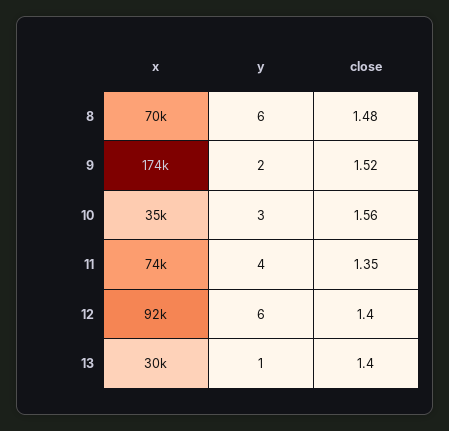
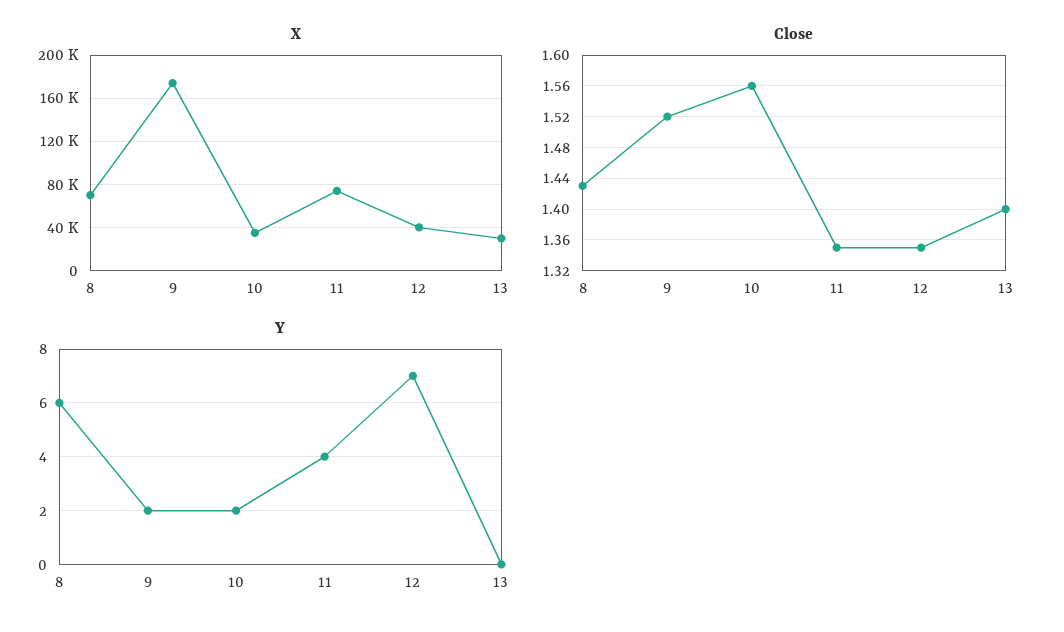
close, 8: 1.48 -> 1.43
y, 10: 3 -> 2
x, 12: 92000 -> 40000
y, 12: 6 -> 7
close, 12: 1.4 -> 1.35
y, 13: 1 -> 0

